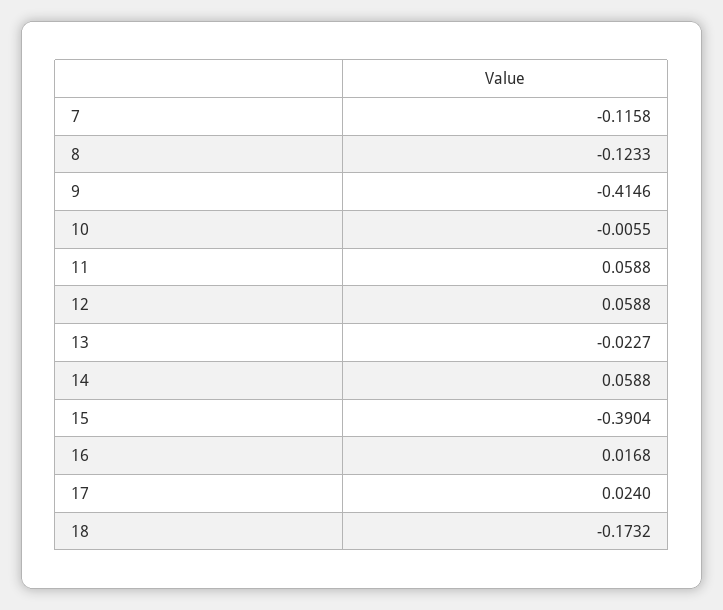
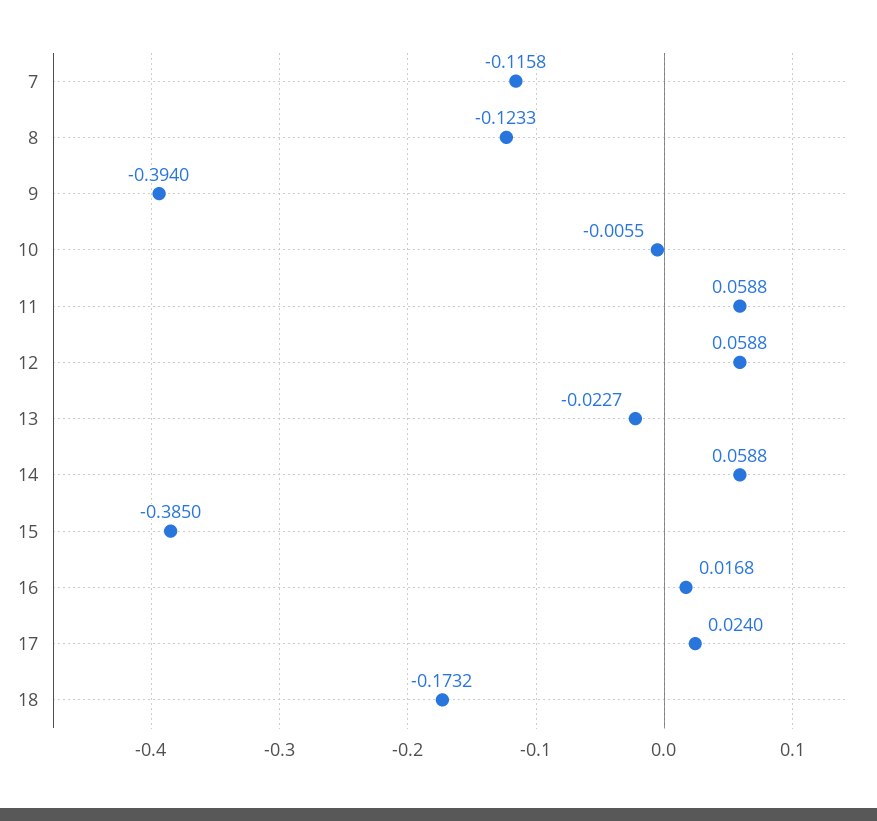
9: -0.4146 -> -0.394
15: -0.3904 -> -0.385

